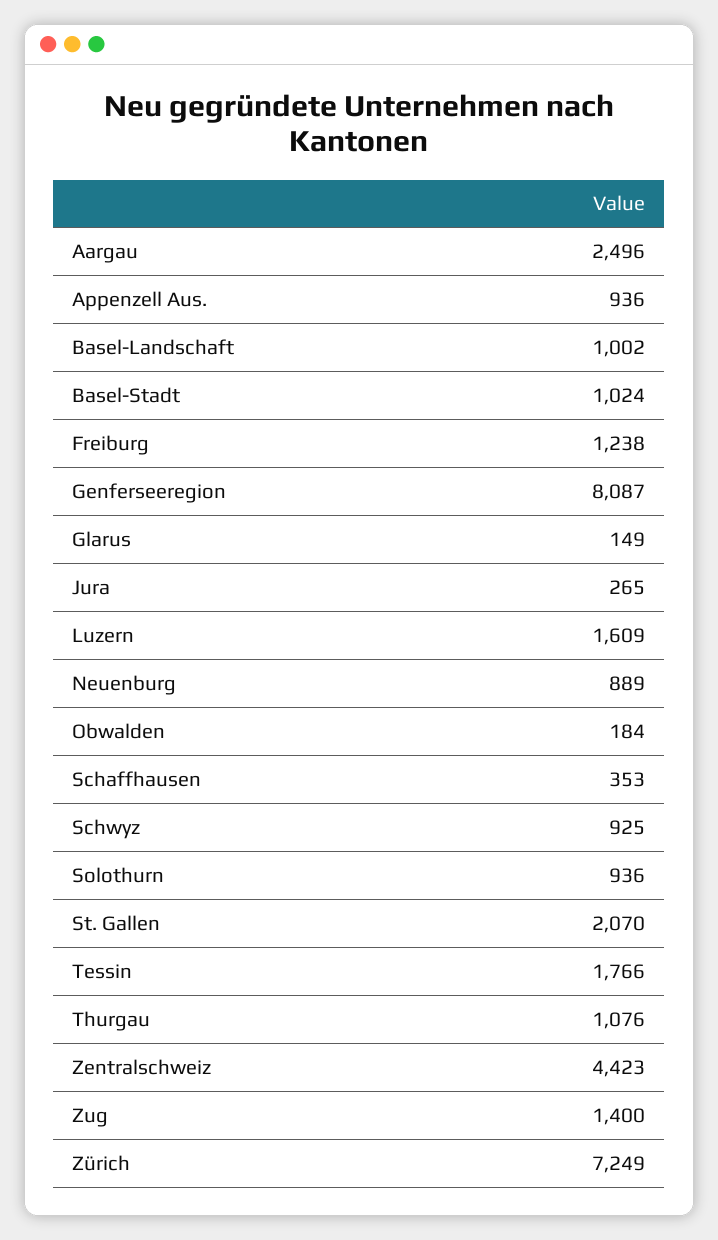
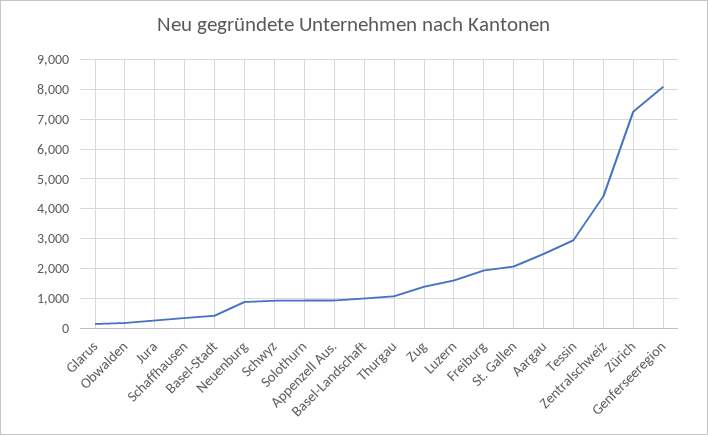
Basel-Stadt: 1024 -> 500
Freiburg: 1238 -> 2000
Tessin: 1766 -> 3000

